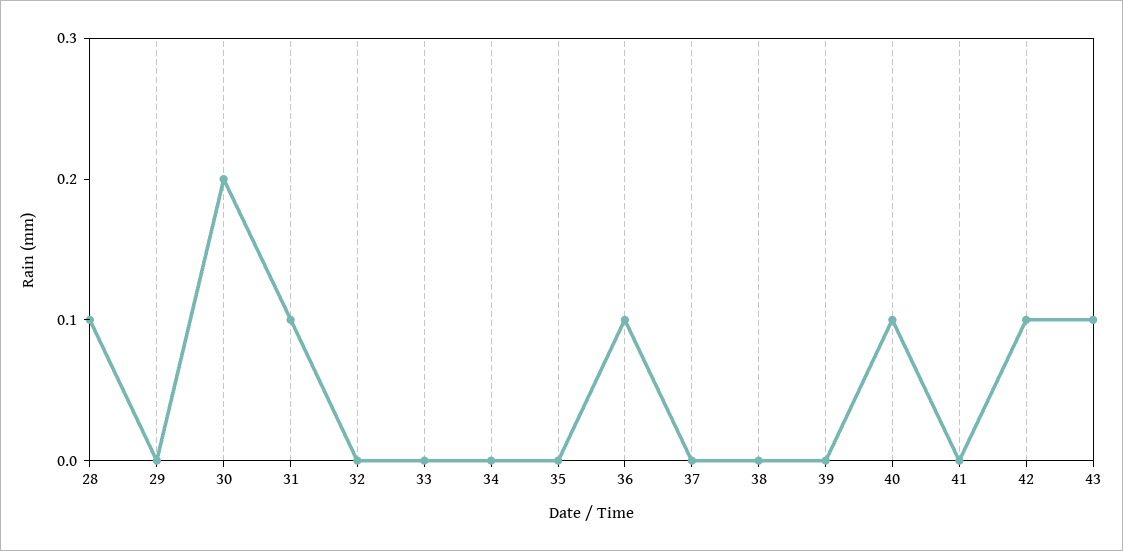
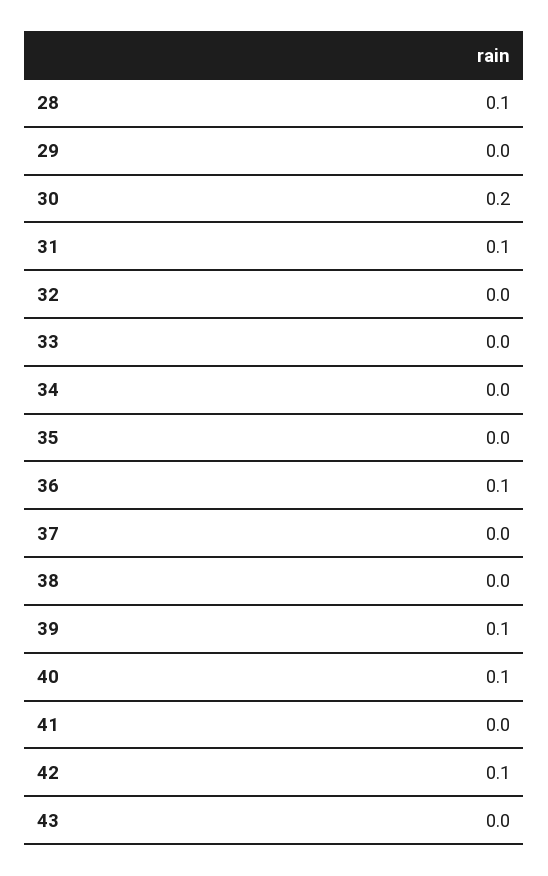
39: 0 -> 0.1
43: 0.1 -> 0

